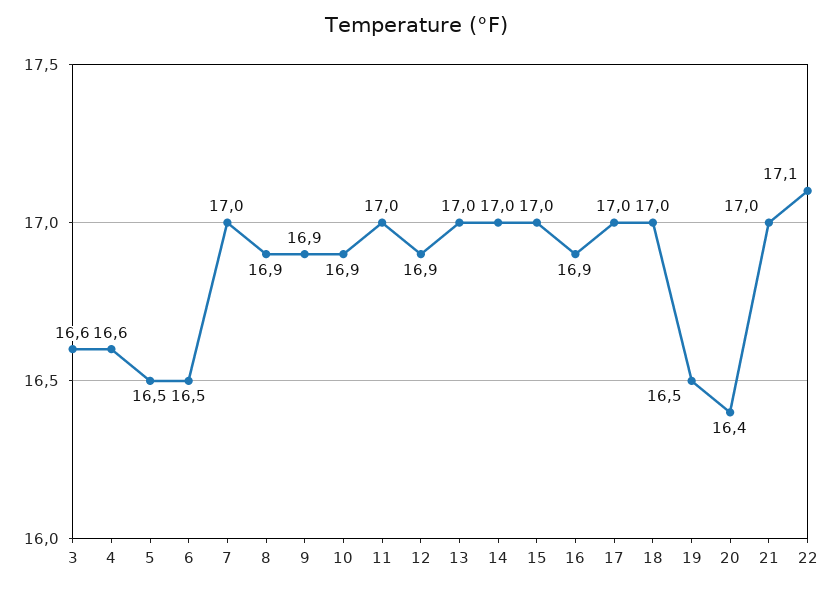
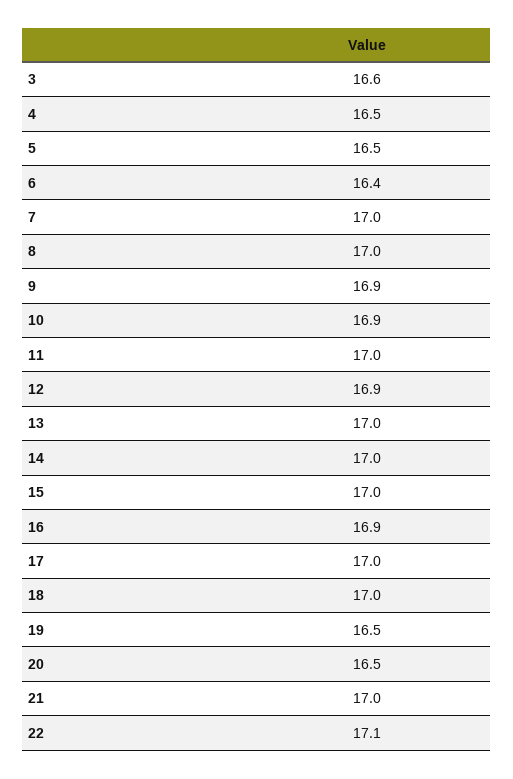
4: 16.6 -> 16.5
6: 16.5 -> 16.4
8: 16.9 -> 17
20: 16.4 -> 16.5

